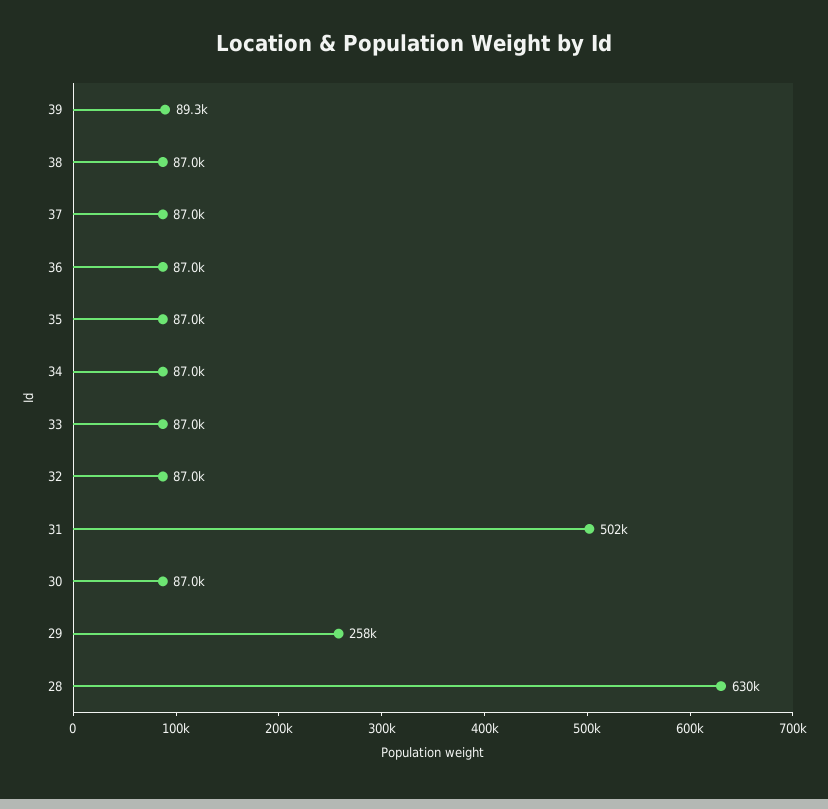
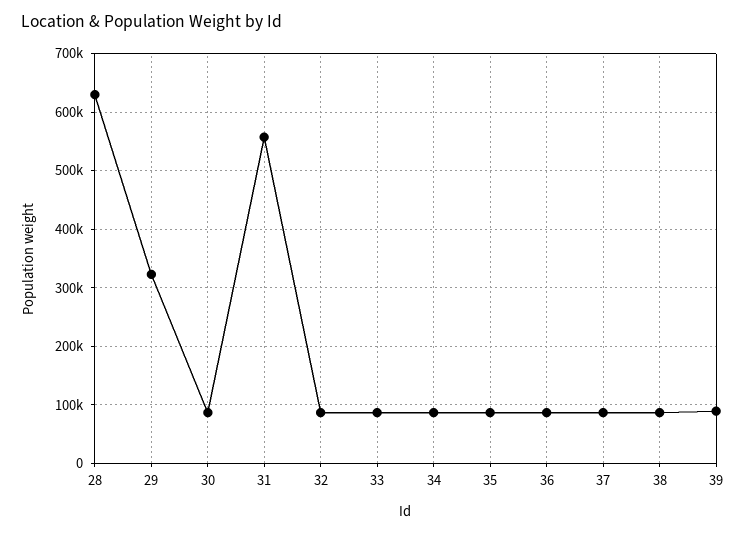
31: 502000 -> 560000
29: 258000 -> 320000

